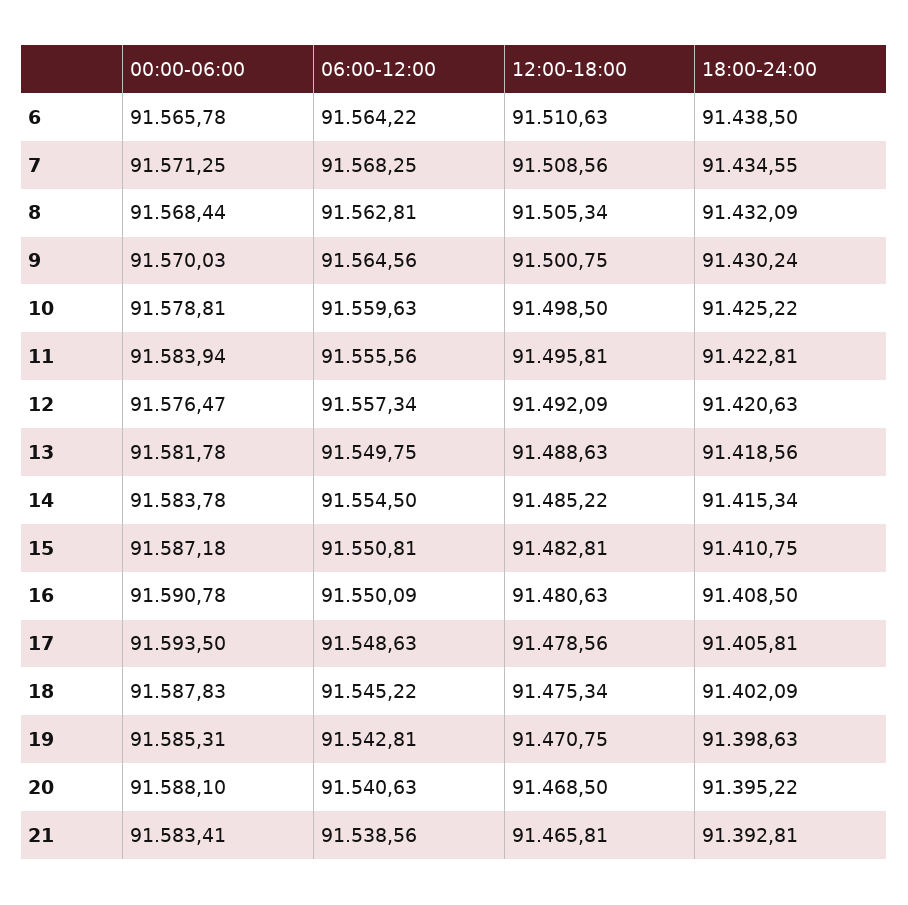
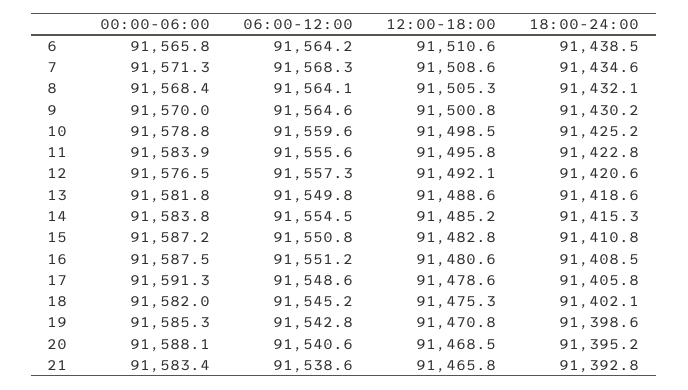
06:00-12:00, 8: 91562.81 -> 91564.1
00:00-06:00, 16: 91590.78 -> 91587.5
06:00-12:00, 16: 91550.09 -> 91551.2
00:00-06:00, 17: 91593.5 -> 91591.3
00:00-06:00, 18: 91587.83 -> 91582

